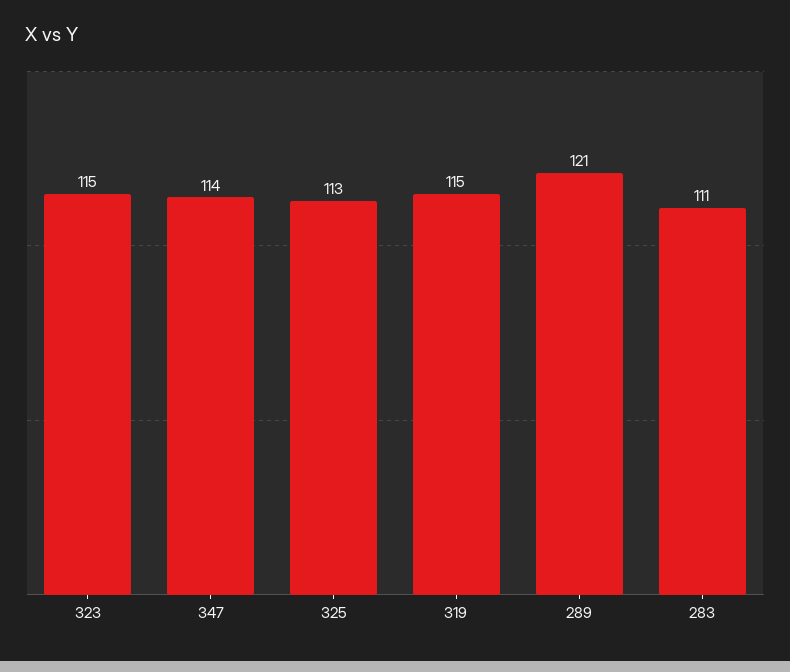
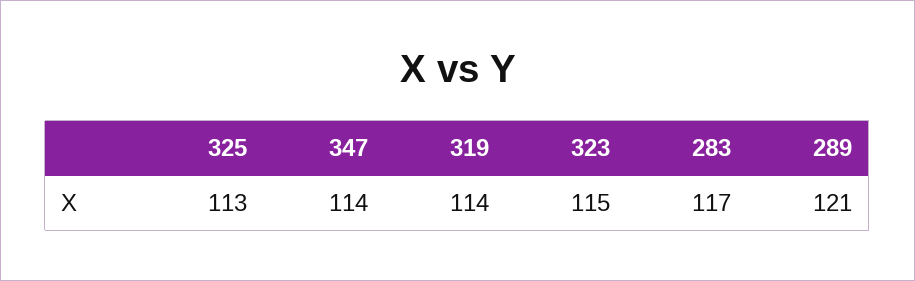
319: 115 -> 114
283: 111 -> 117

